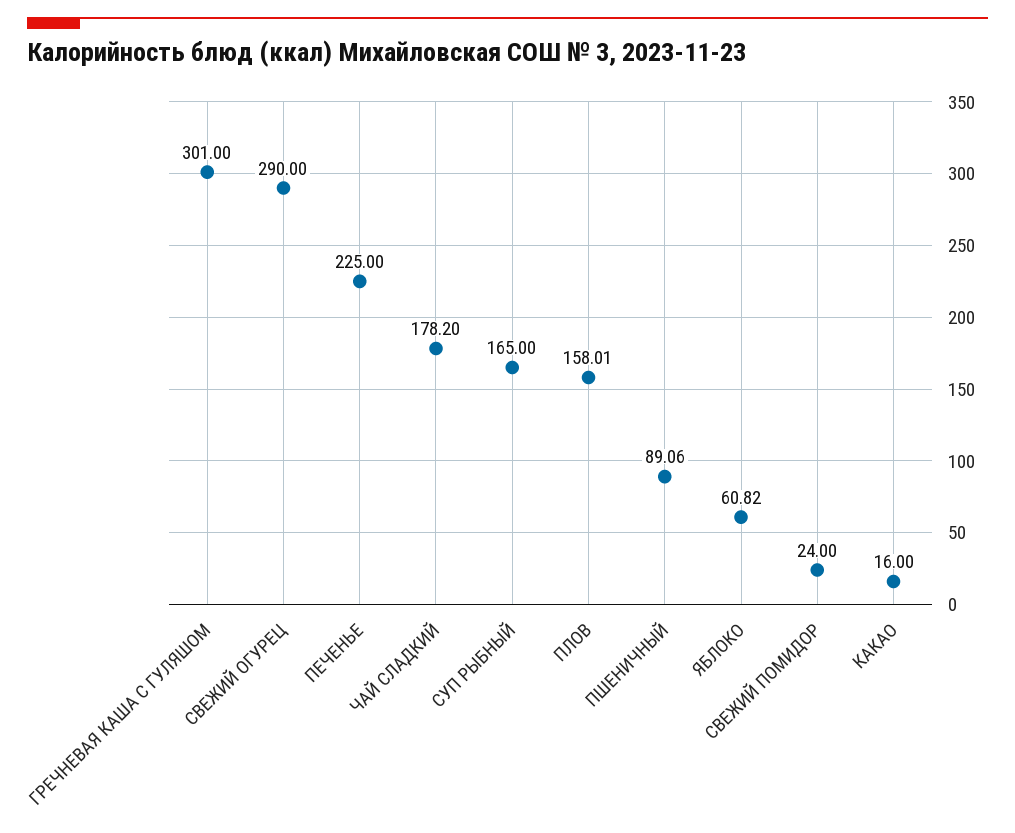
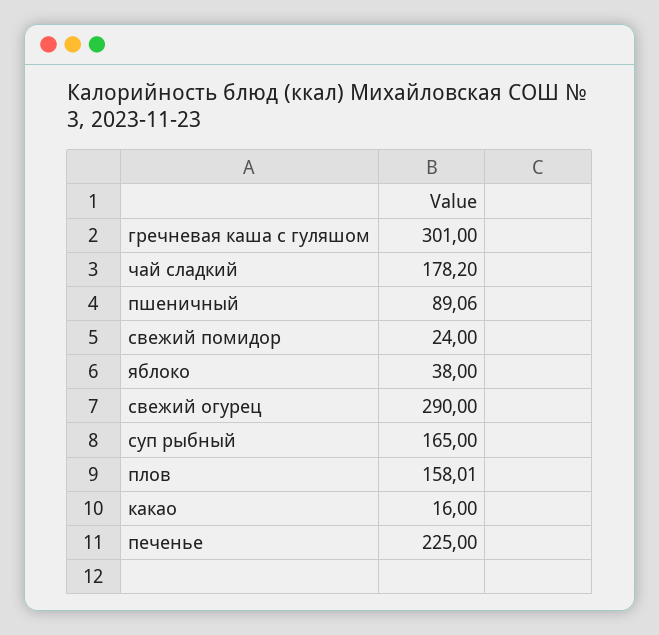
ЯБЛОКО: 60.82 -> 38

